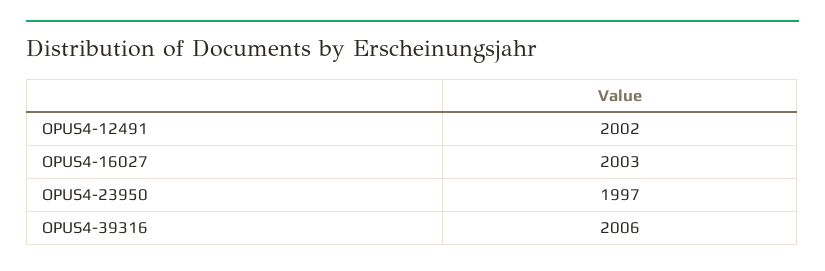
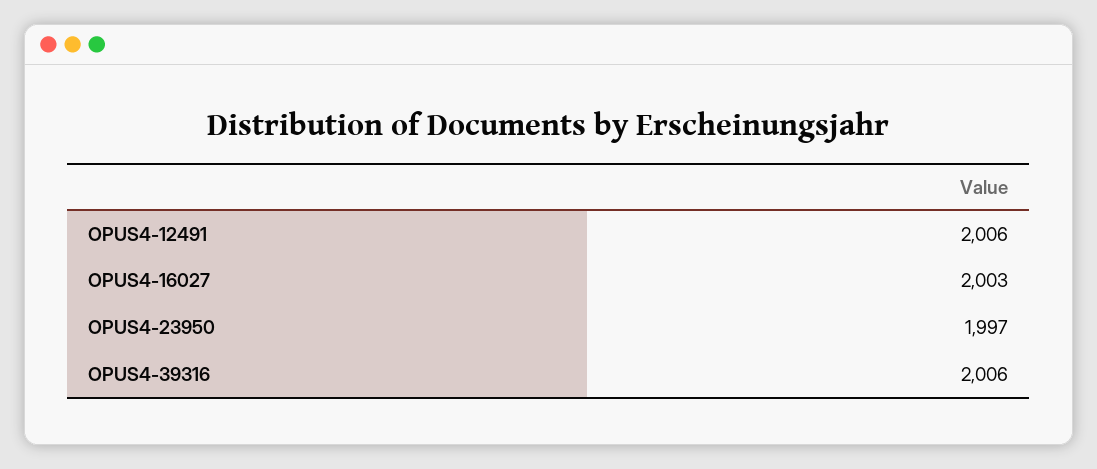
OPUS4-12491: 2002 -> 2006

